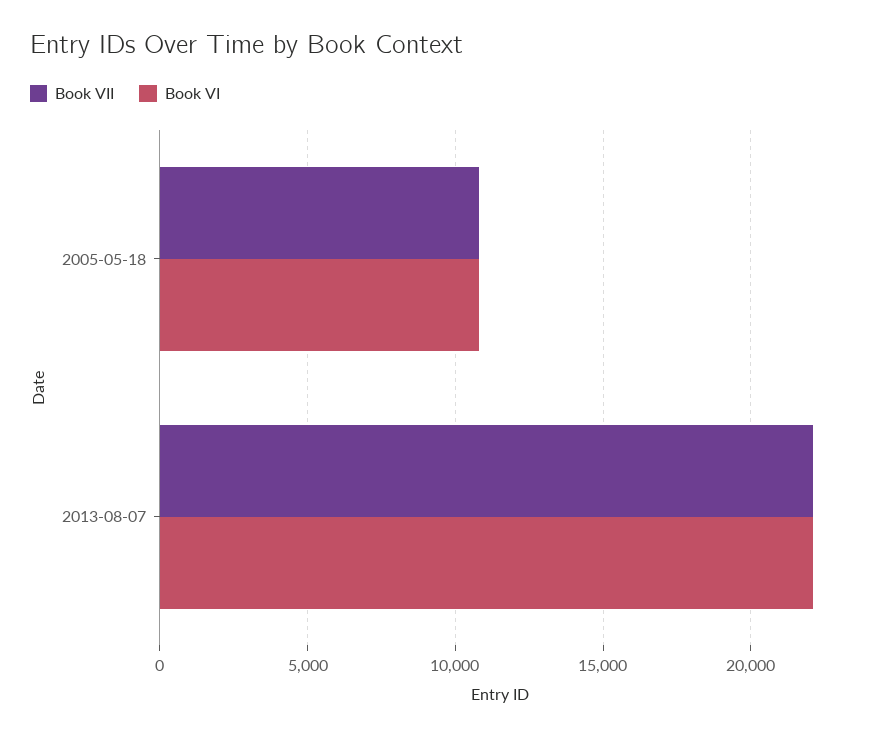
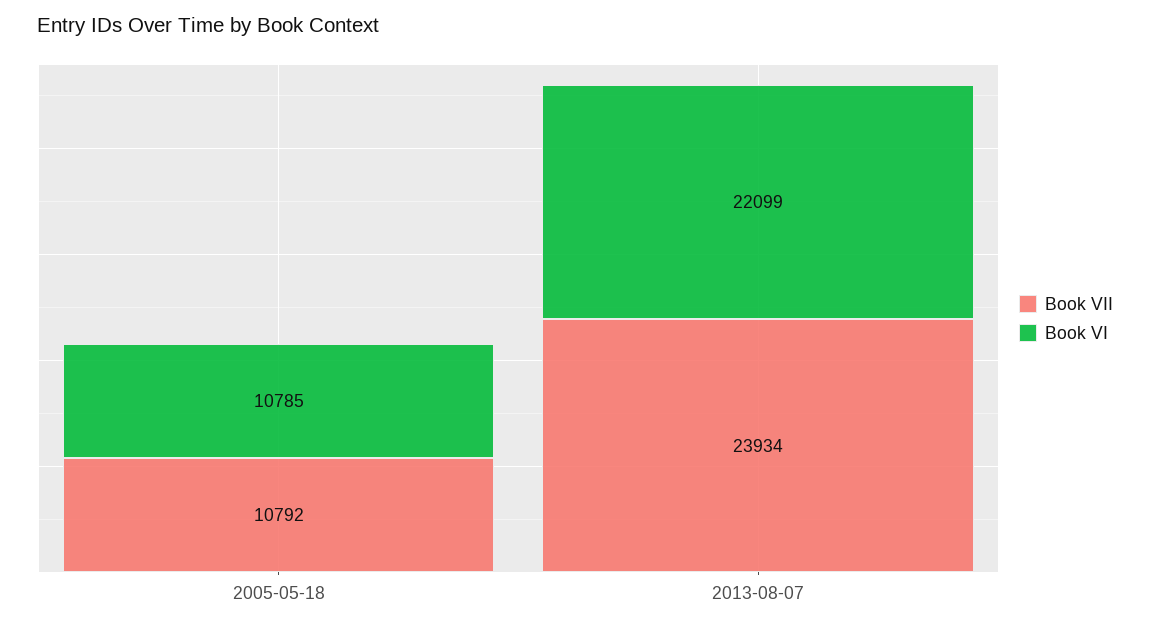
Book VII, 2013-08-07: 22000 -> 23934

